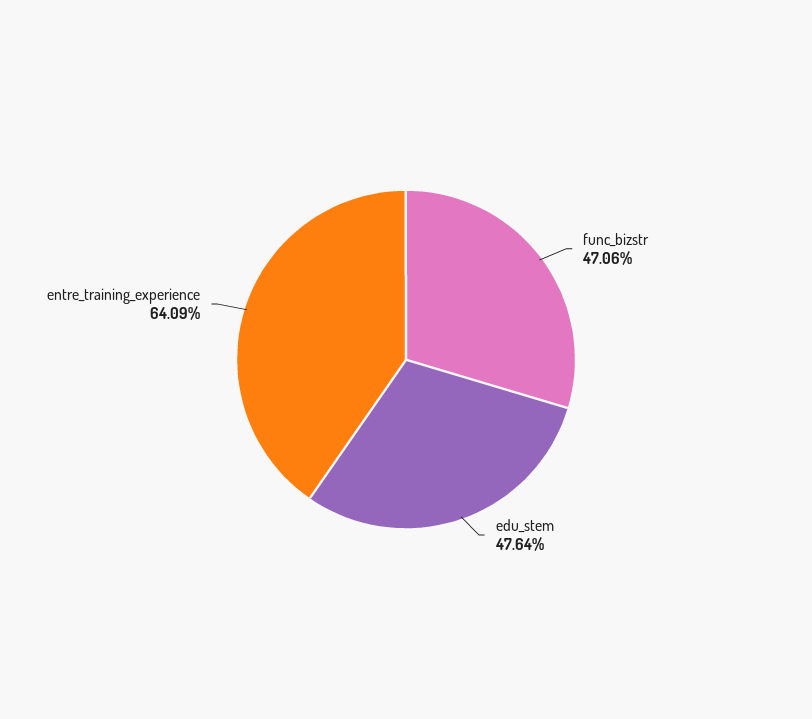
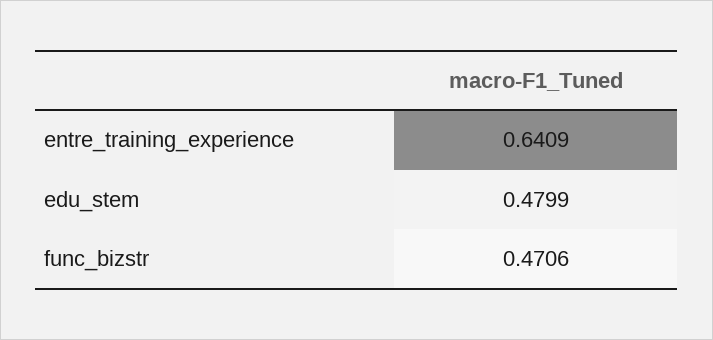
edu_stem: 0.4764 -> 0.4799

